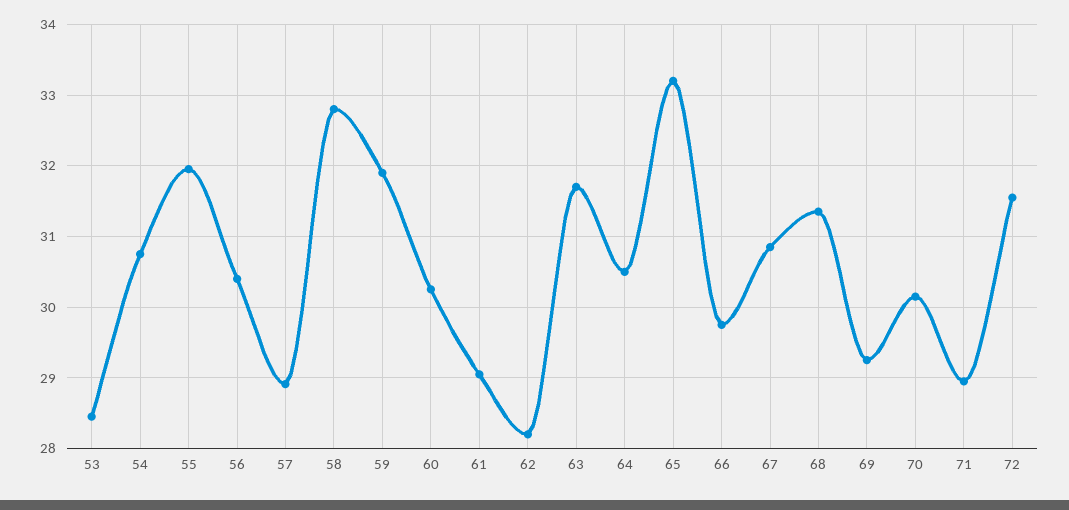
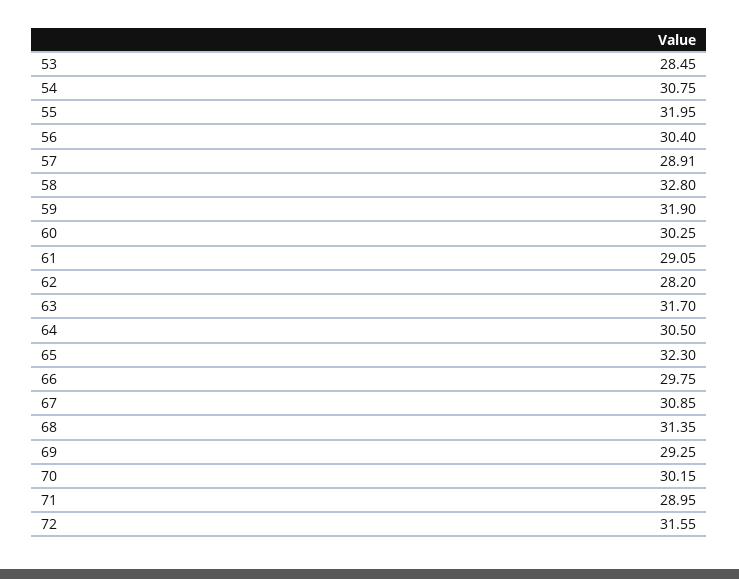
65: 33.2 -> 32.3

